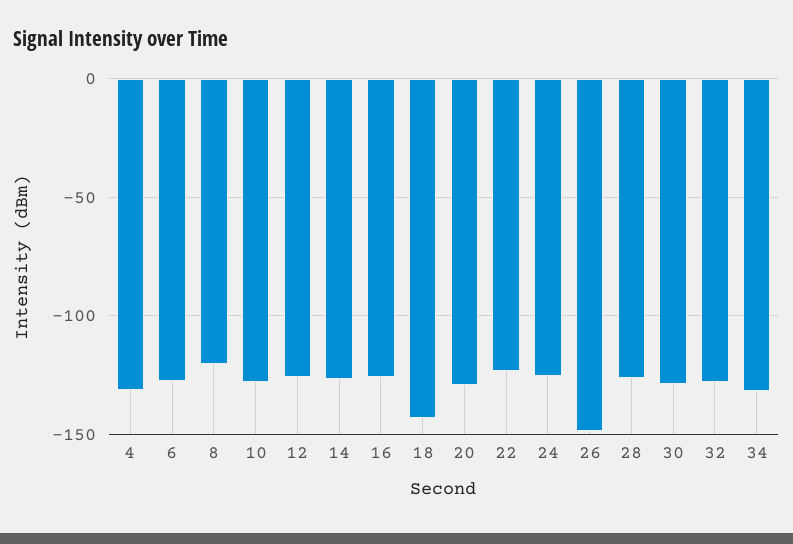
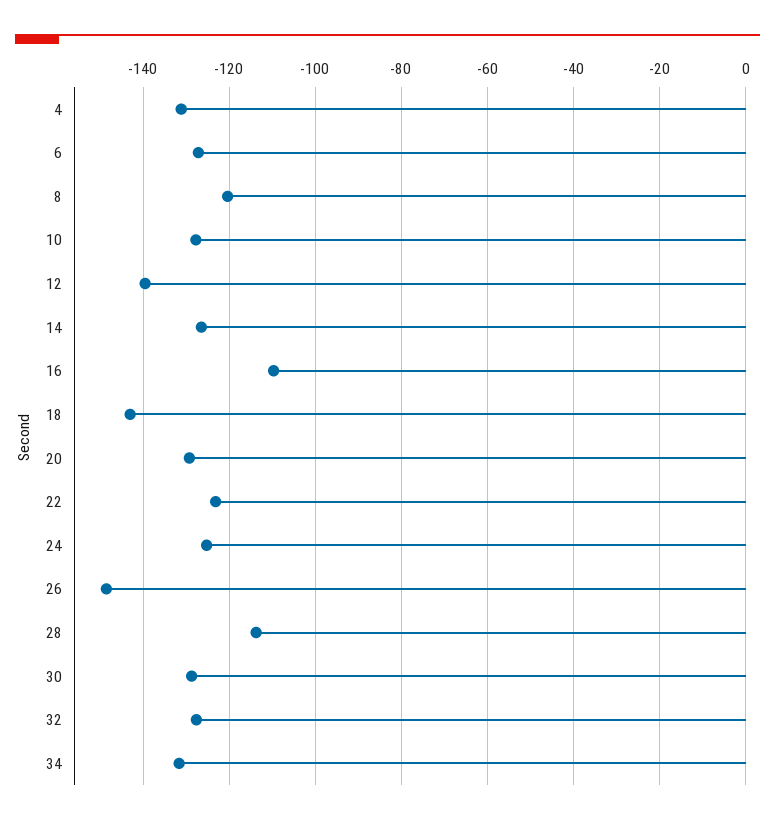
12: -125 -> -140
16: -125 -> -110
28: -125 -> -114

